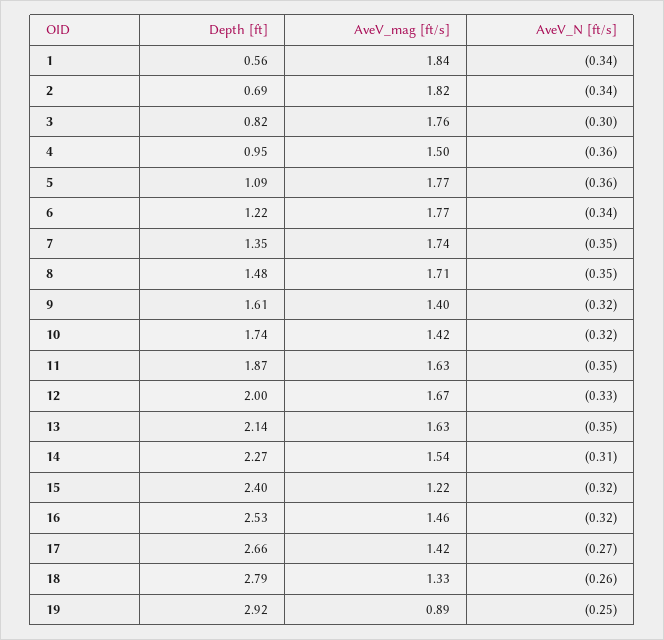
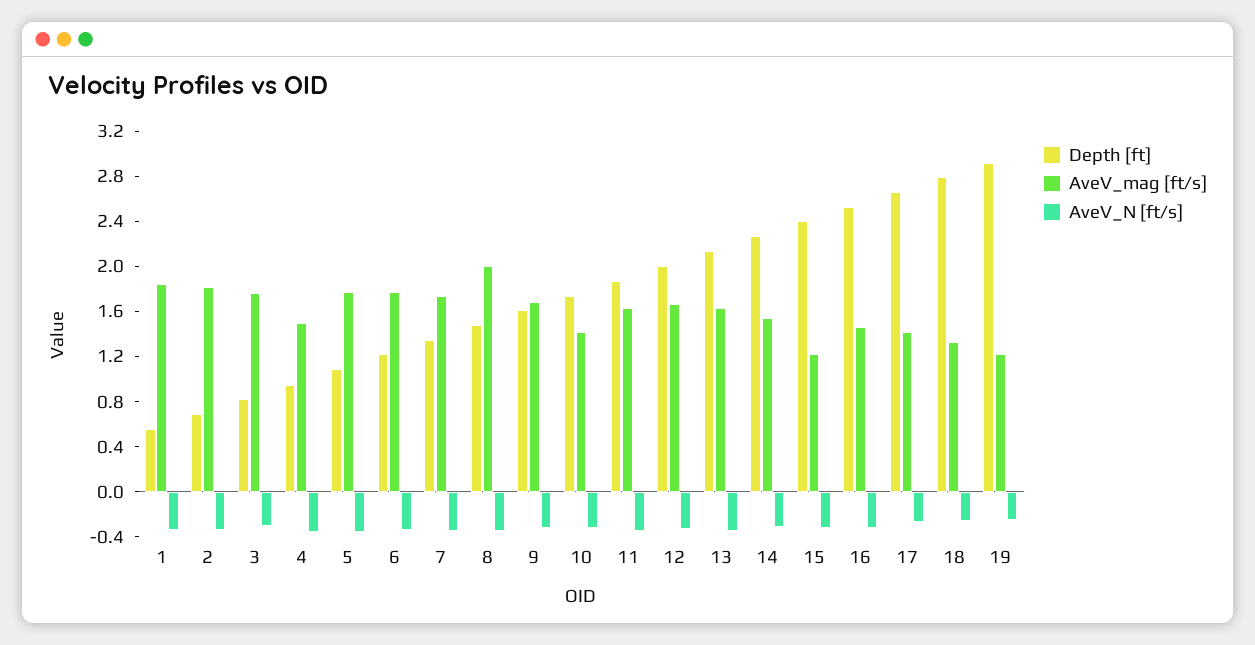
AveV_mag [ft/s], 8: 1.71 -> 2
AveV_mag [ft/s], 9: 1.4 -> 1.7
AveV_mag [ft/s], 19: 0.89 -> 1.2

